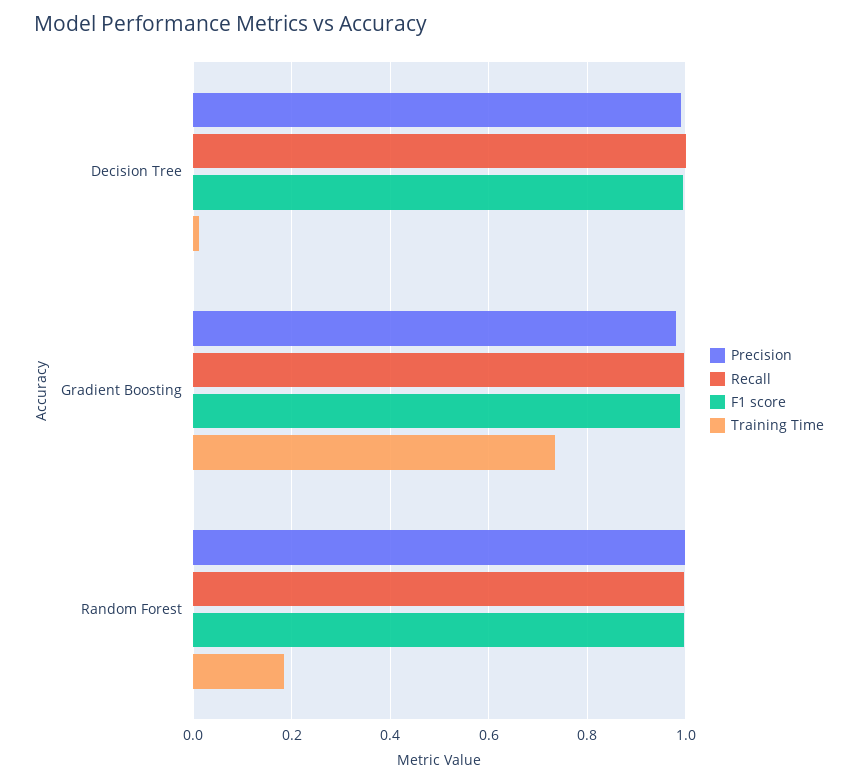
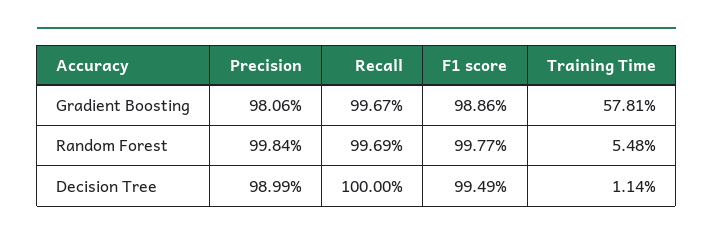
Training Time, Gradient Boosting: 0.74 -> 0.5781
Training Time, Random Forest: 0.18 -> 0.0548

